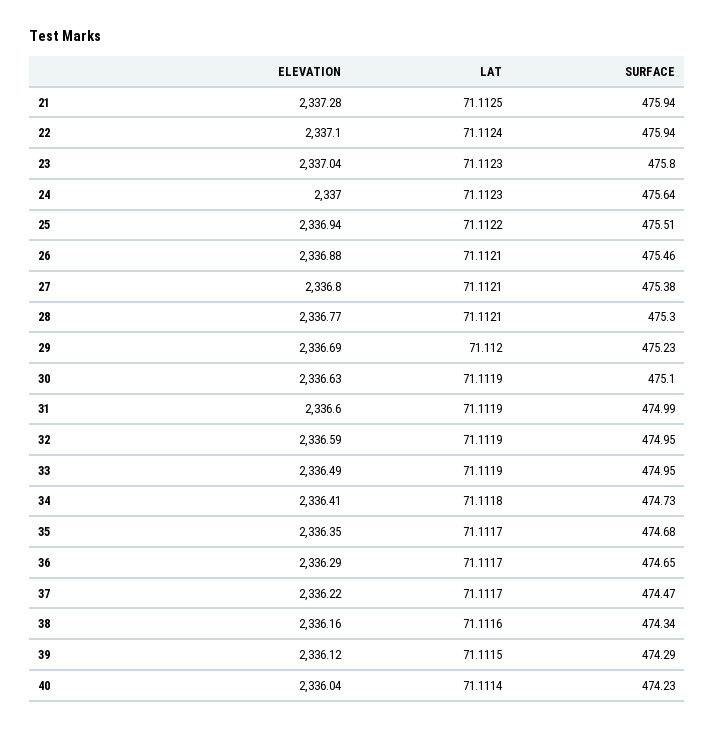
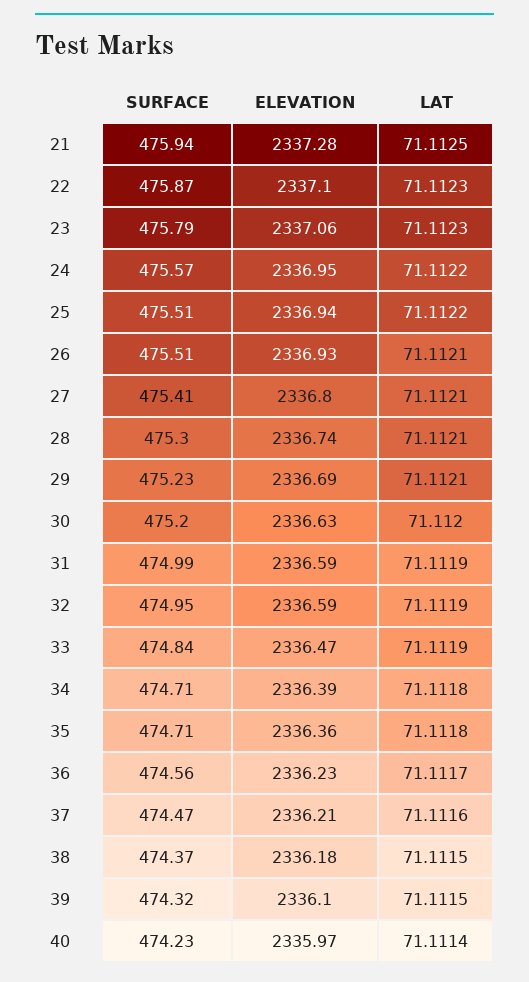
LAT, 22: 71.1124 -> 71.1123
SURFACE, 22: 475.94 -> 475.87
ELEVATION, 23: 2337.04 -> 2337.06
SURFACE, 23: 475.8 -> 475.79
ELEVATION, 24: 2337 -> 2336.95
LAT, 24: 71.1123 -> 71.1122
SURFACE, 24: 475.64 -> 475.57
ELEVATION, 26: 2336.88 -> 2336.93
SURFACE, 26: 475.46 -> 475.51
SURFACE, 27: 475.38 -> 475.41
ELEVATION, 28: 2336.77 -> 2336.74
LAT, 29: 71.112 -> 71.1121
LAT, 30: 71.1119 -> 71.112
SURFACE, 30: 475.1 -> 475.2
ELEVATION, 31: 2336.6 -> 2336.59
ELEVATION, 33: 2336.49 -> 2336.47
SURFACE, 33: 474.95 -> 474.84
ELEVATION, 34: 2336.41 -> 2336.39
SURFACE, 34: 474.73 -> 474.71
ELEVATION, 35: 2336.35 -> 2336.36
LAT, 35: 71.1117 -> 71.1118
SURFACE, 35: 474.68 -> 474.71
ELEVATION, 36: 2336.29 -> 2336.23
SURFACE, 36: 474.65 -> 474.56
ELEVATION, 37: 2336.22 -> 2336.21
LAT, 37: 71.1117 -> 71.1116
ELEVATION, 38: 2336.16 -> 2336.18
LAT, 38: 71.1116 -> 71.1115
SURFACE, 38: 474.34 -> 474.37
ELEVATION, 39: 2336.12 -> 2336.1
SURFACE, 39: 474.29 -> 474.32
ELEVATION, 40: 2336.04 -> 2335.97

